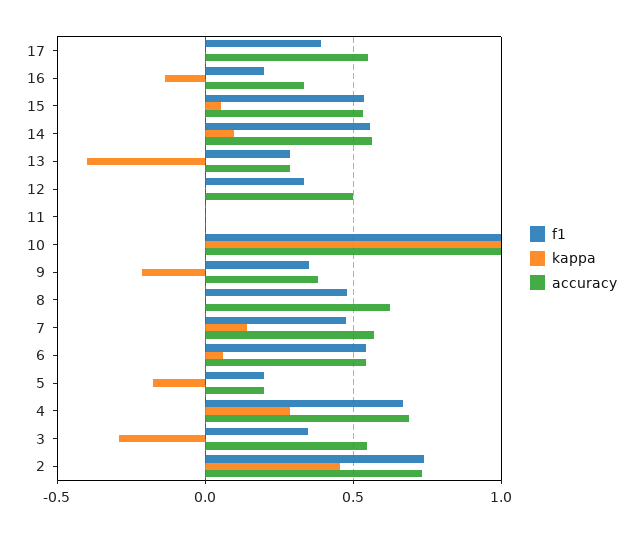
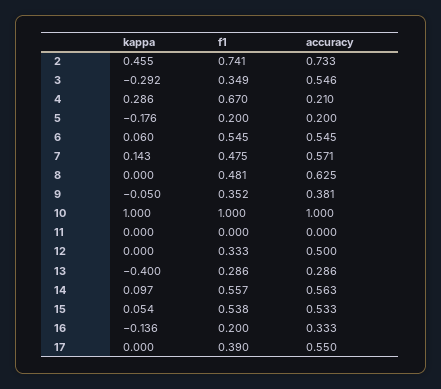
kappa, 9: -0.2 -> -0.05
accuracy, 4: 0.7 -> 0.21

